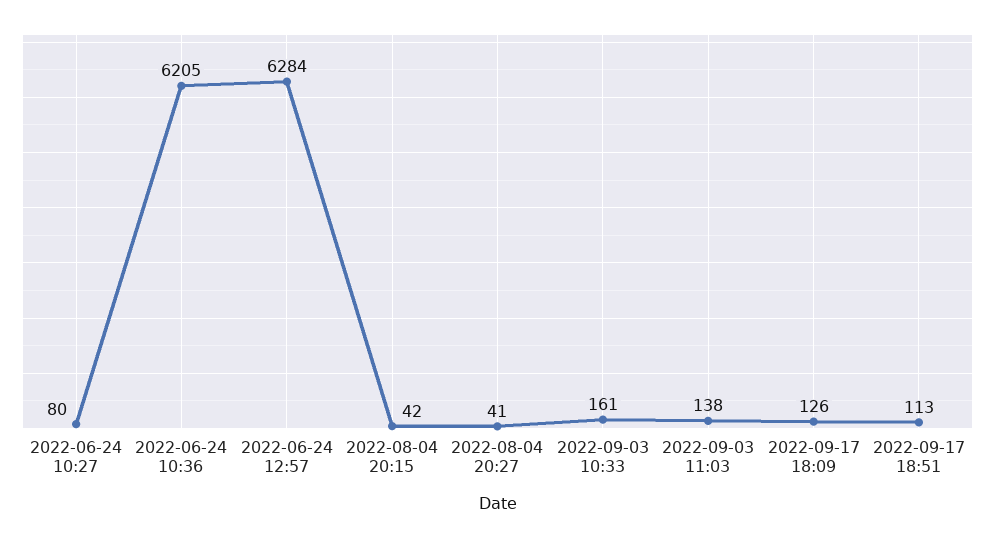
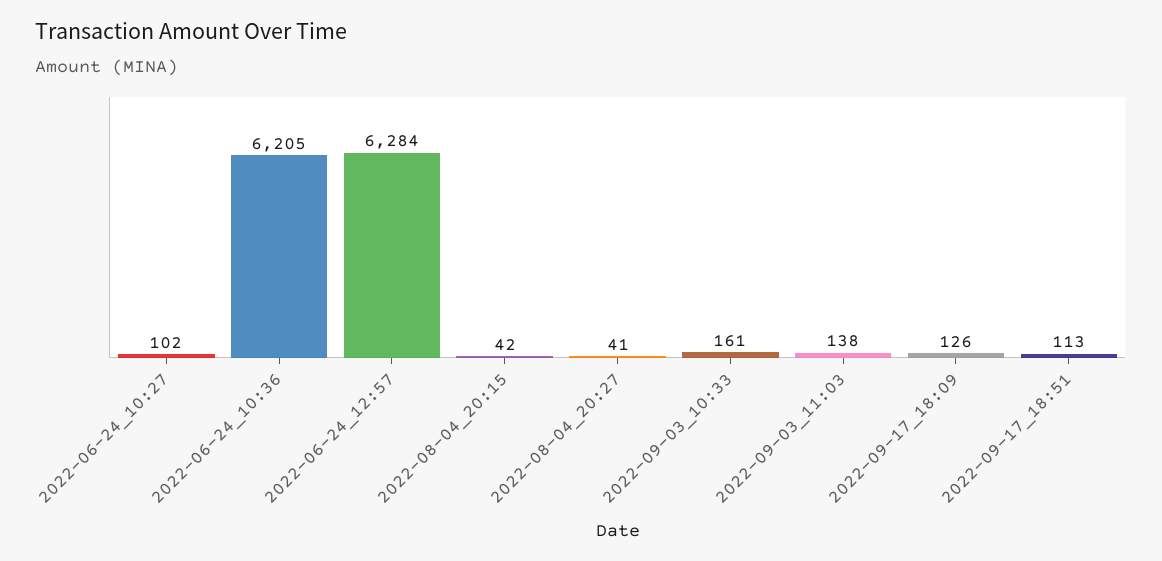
2022-06-24 10:27: 80 -> 102

